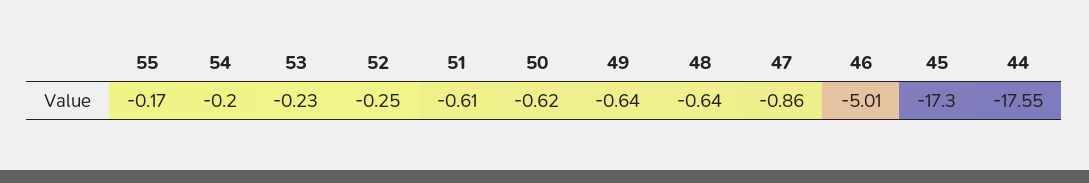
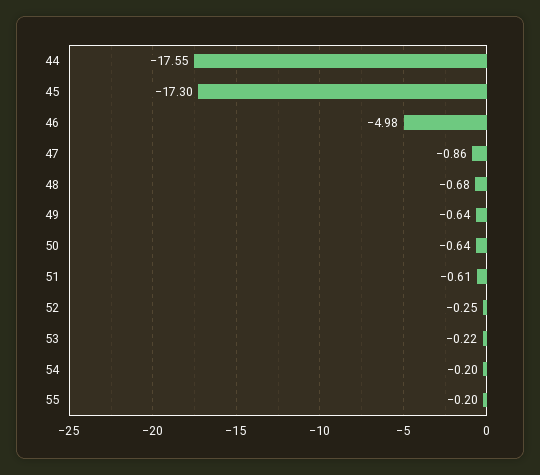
55: -0.17 -> -0.2
53: -0.23 -> -0.22
50: -0.62 -> -0.64
48: -0.64 -> -0.68
46: -5.01 -> -4.98

